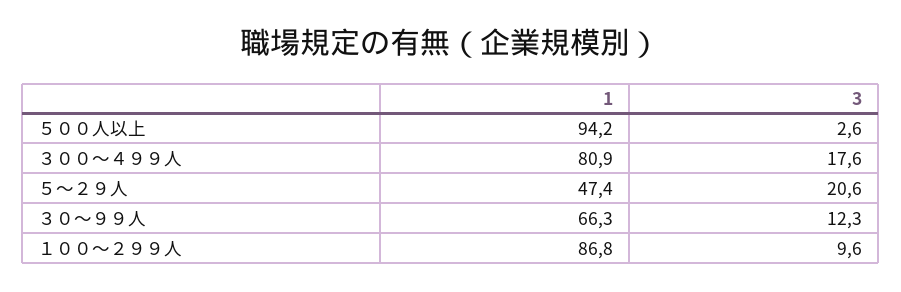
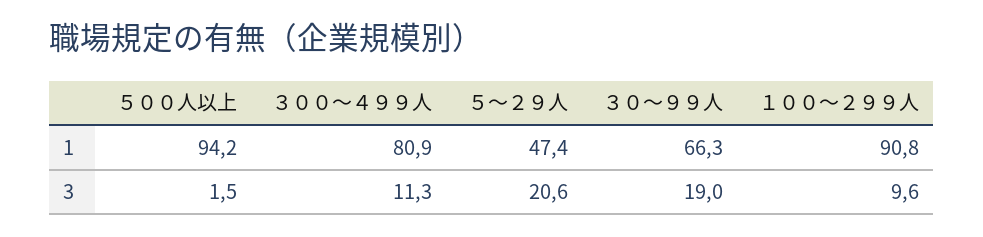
3, ５００人以上: 2.6 -> 1.5
3, ３００～４９９人: 17.6 -> 11.3
3, ３０～９９人: 12.3 -> 19
1, １００～２９９人: 86.8 -> 90.8

